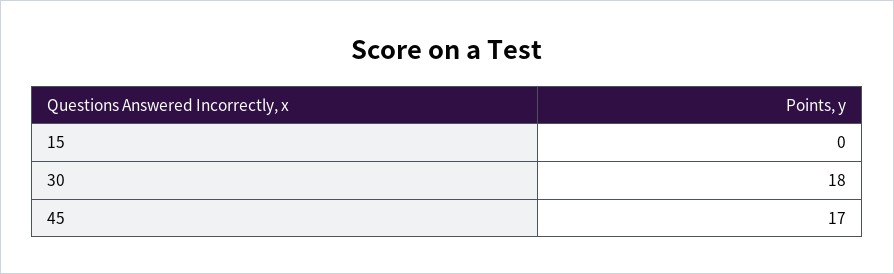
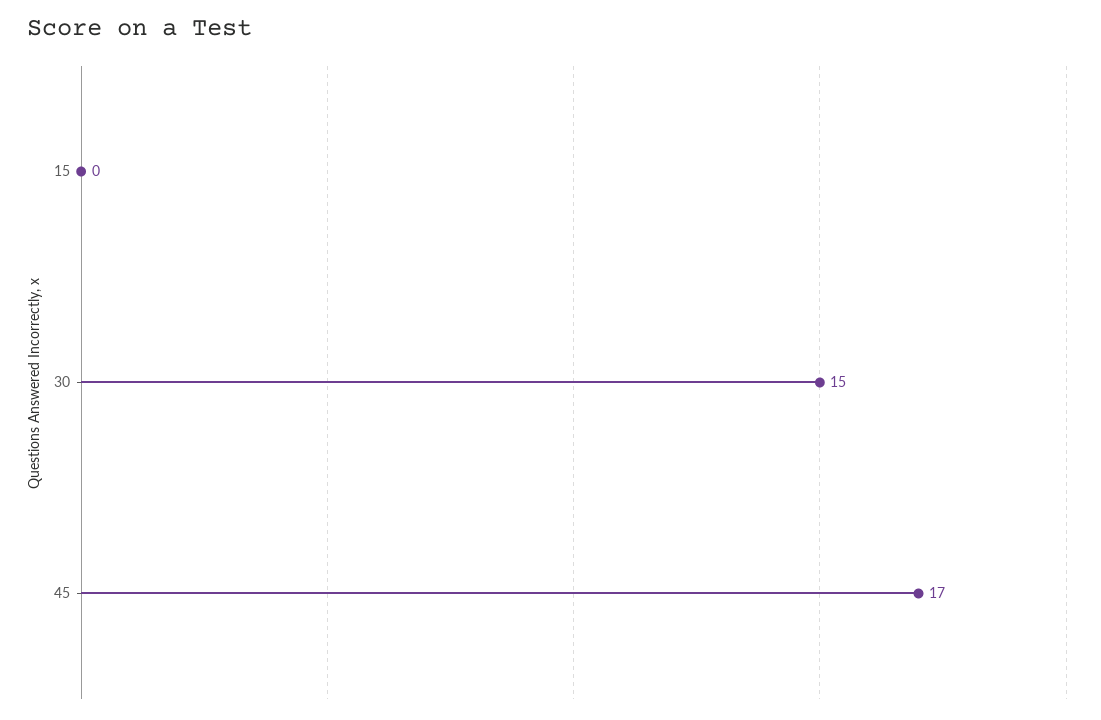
30: 18 -> 15

